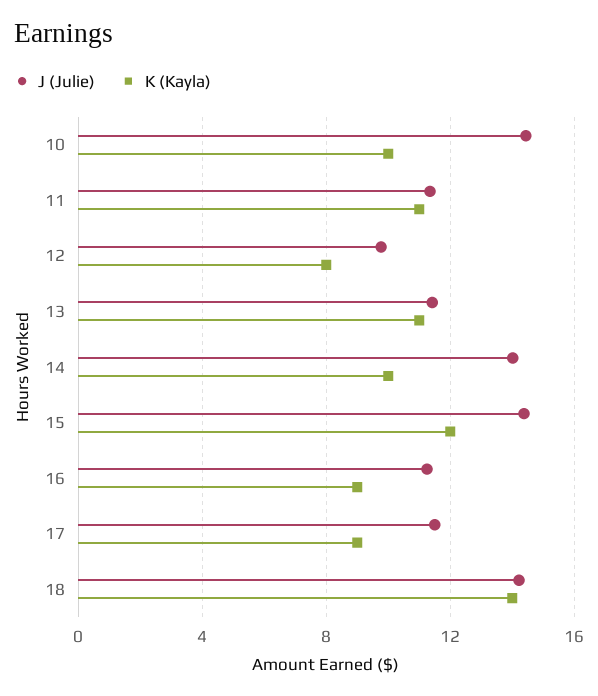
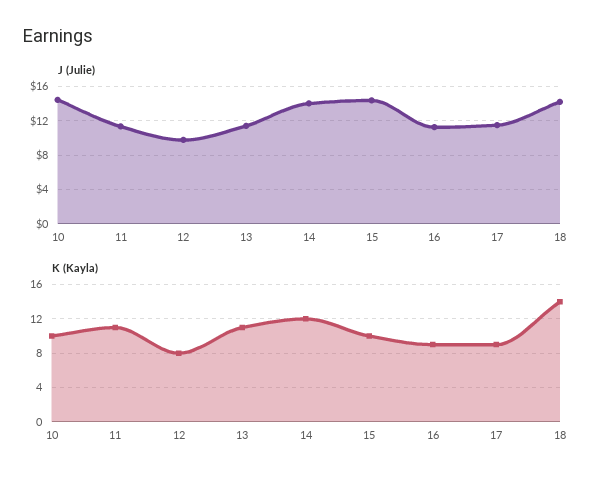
K (Kayla), 14: 10 -> 12
K (Kayla), 15: 12 -> 10

